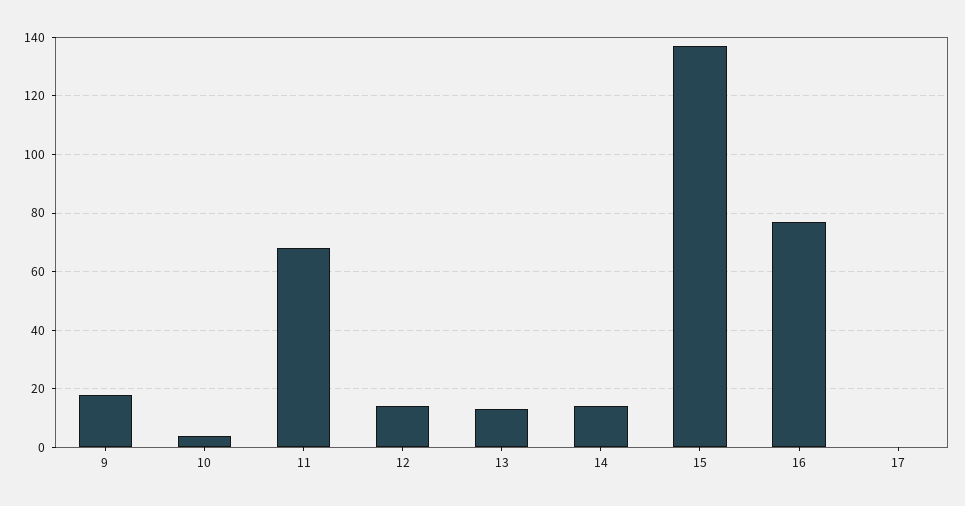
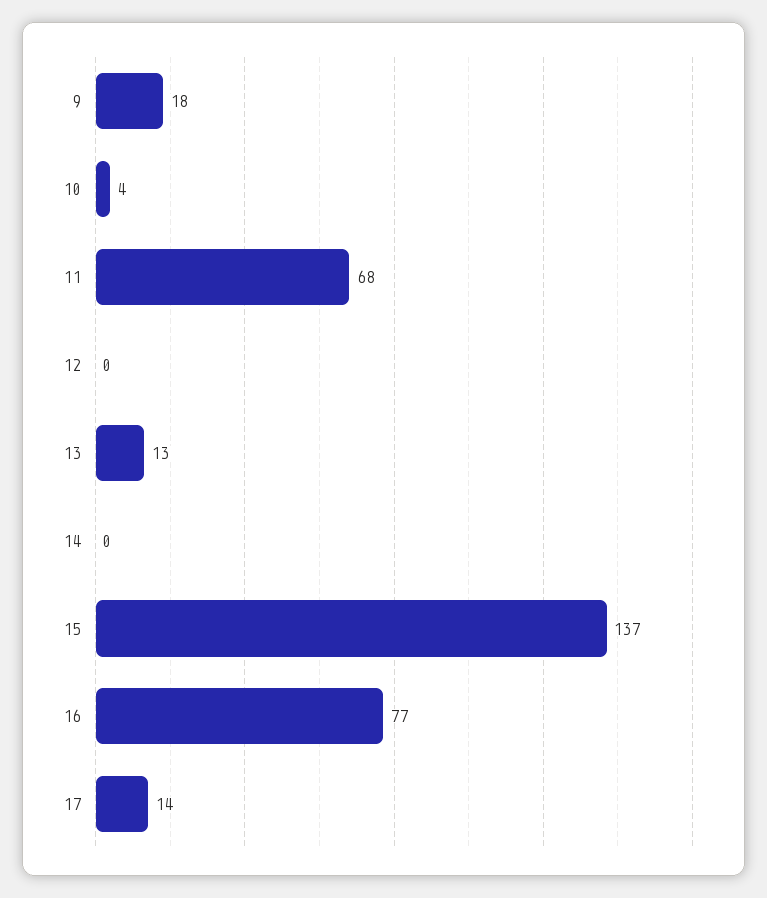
12: 15 -> 0
14: 15 -> 0
17: 0 -> 14

